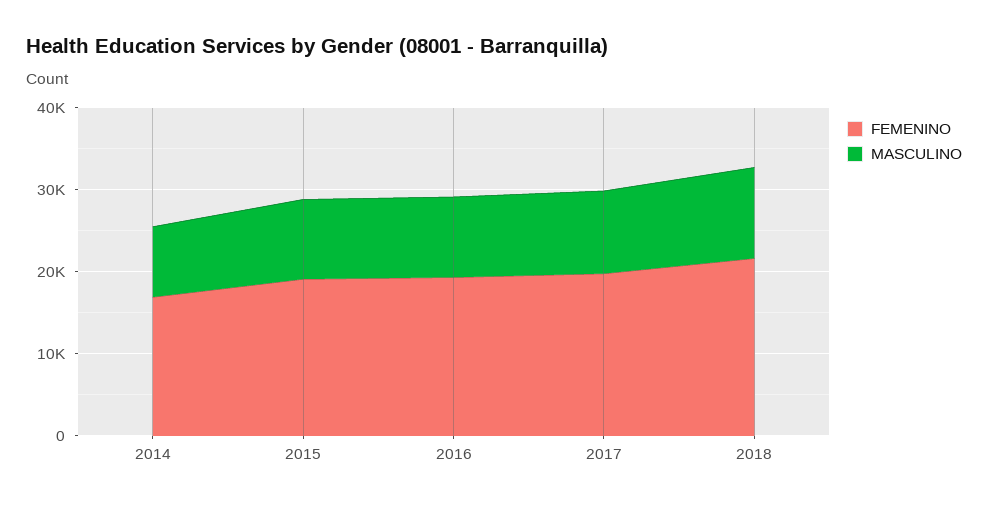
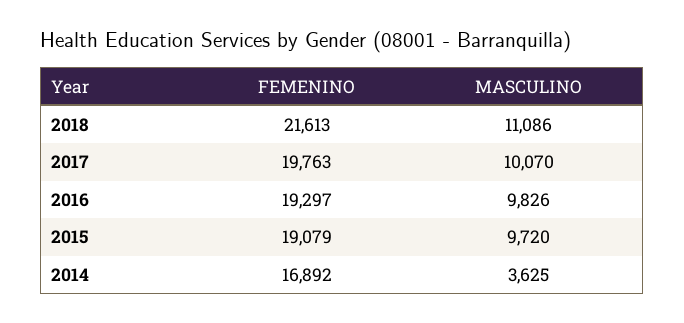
MASCULINO, 2014: 8000 -> 3625

